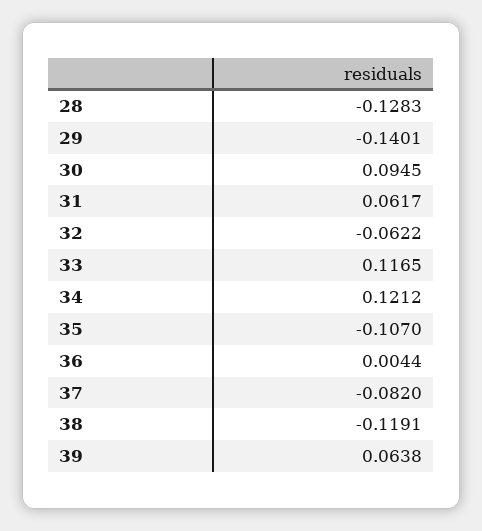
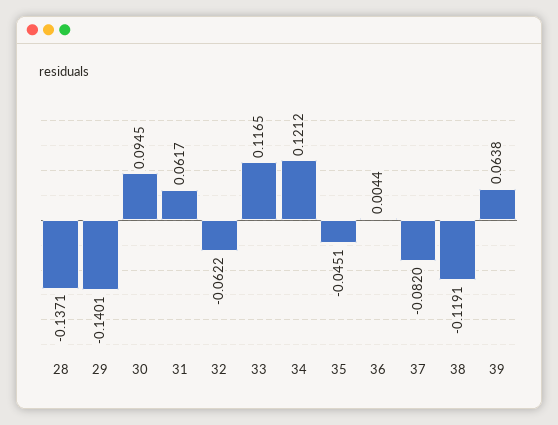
28: -0.1283 -> -0.1371
35: -0.107 -> -0.0451

